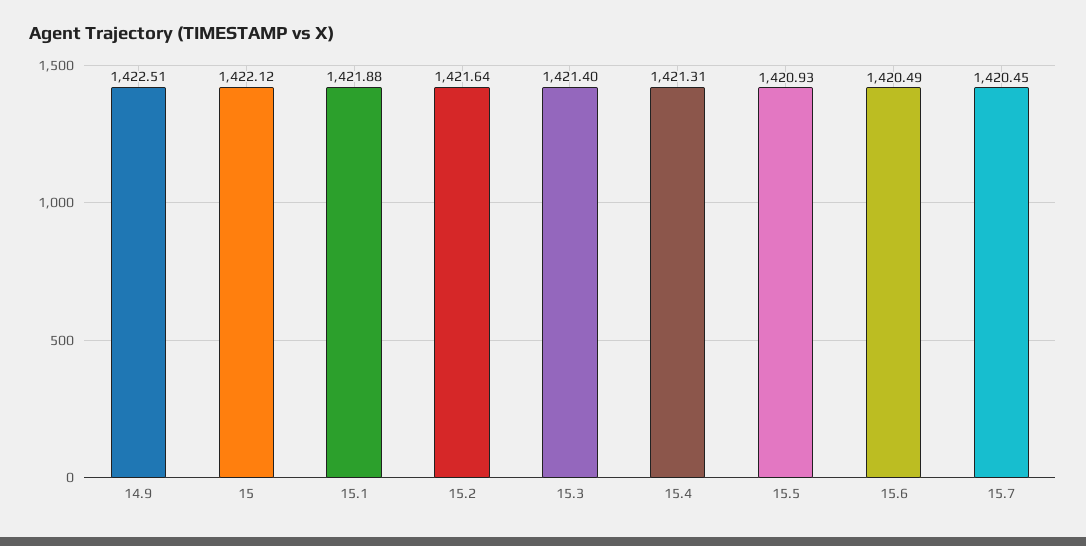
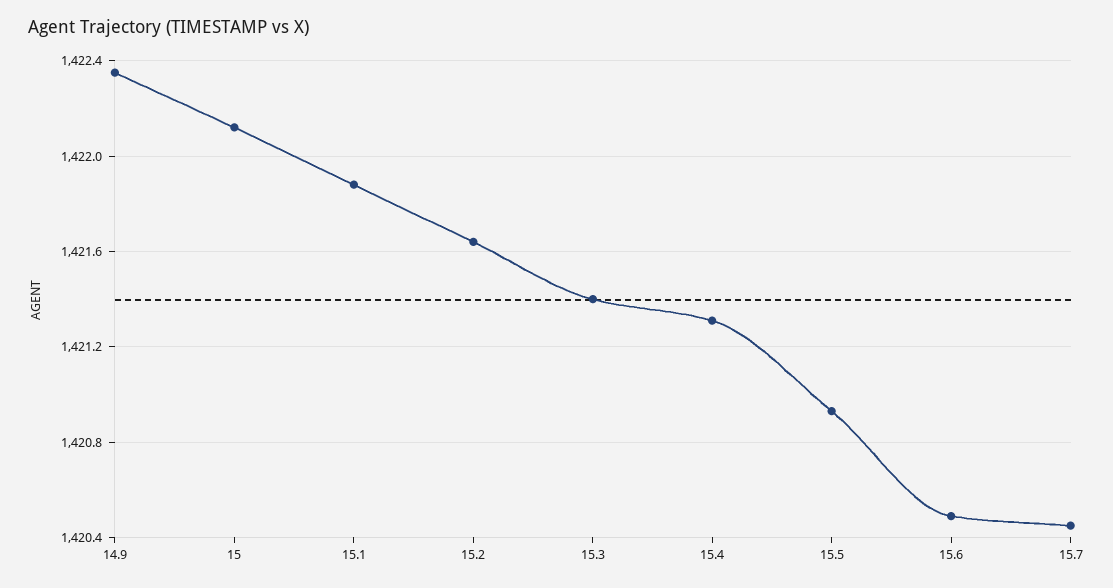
14.9: 1422.51 -> 1422.35

